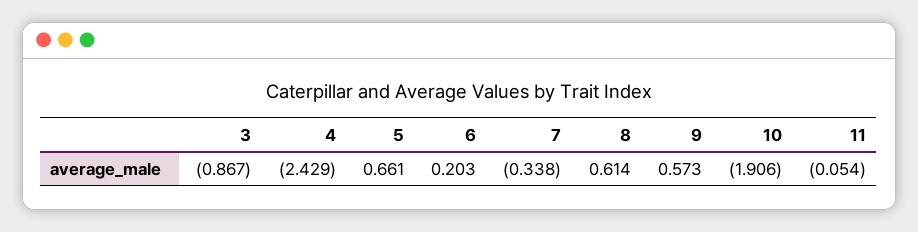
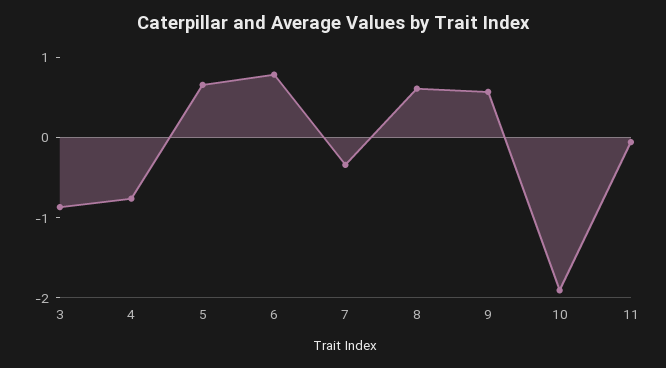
4: -2.429 -> -0.8
6: 0.203 -> 0.8

